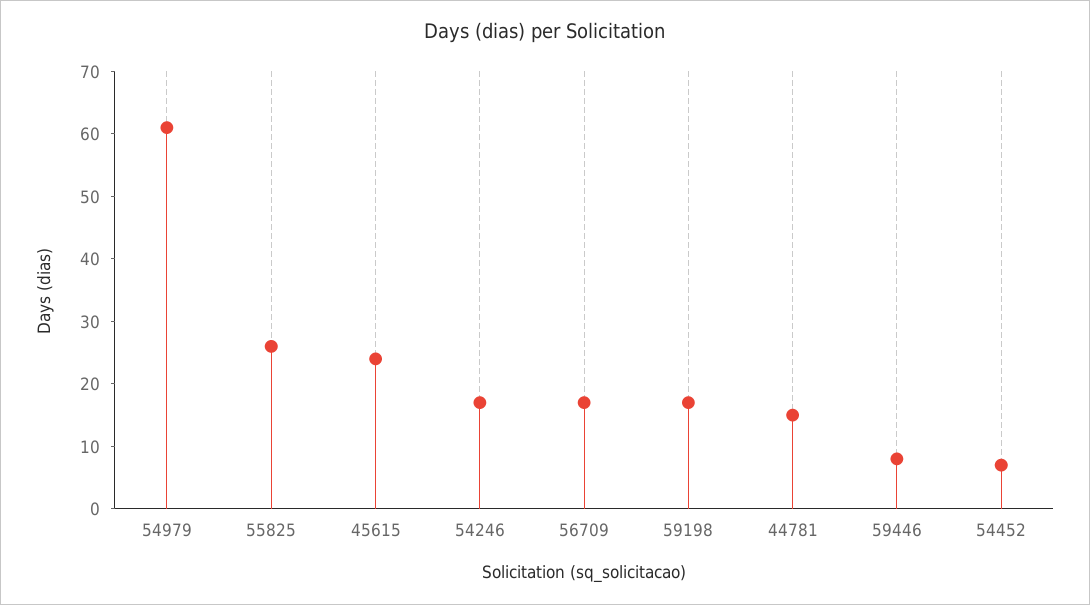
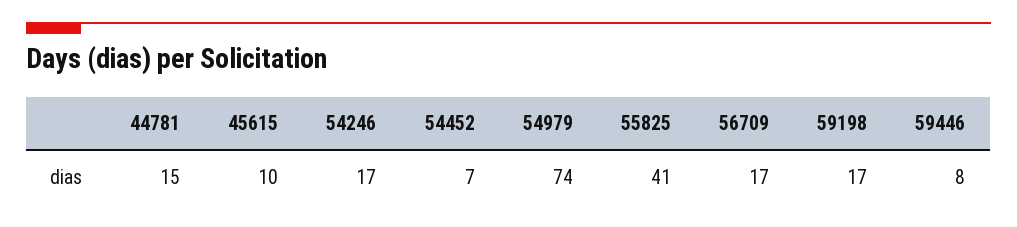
54979: 60 -> 74
55825: 25 -> 41
45615: 25 -> 10

